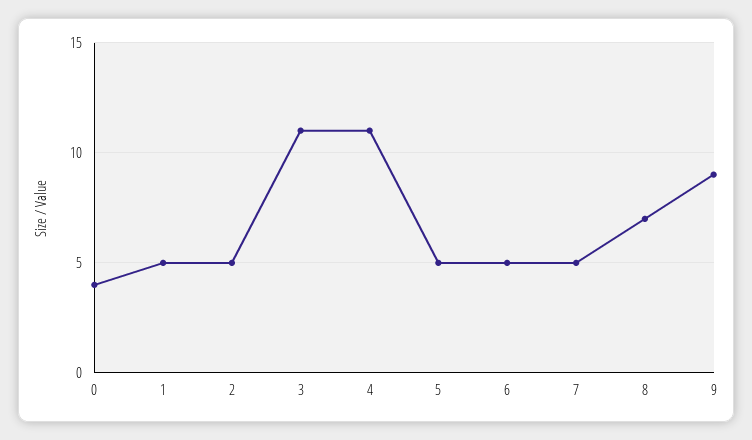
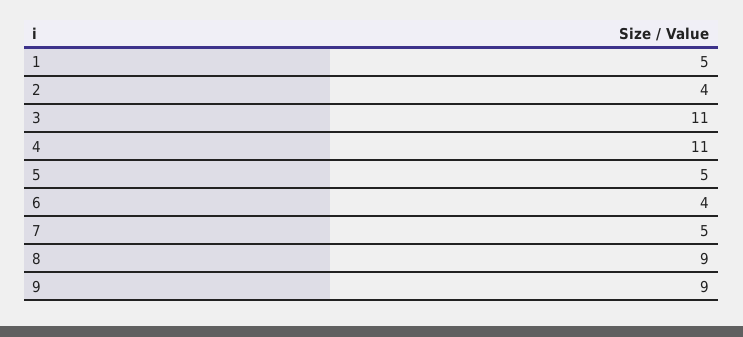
0: 4 -> none
2: 5 -> 4
6: 5 -> 4
8: 7 -> 9

